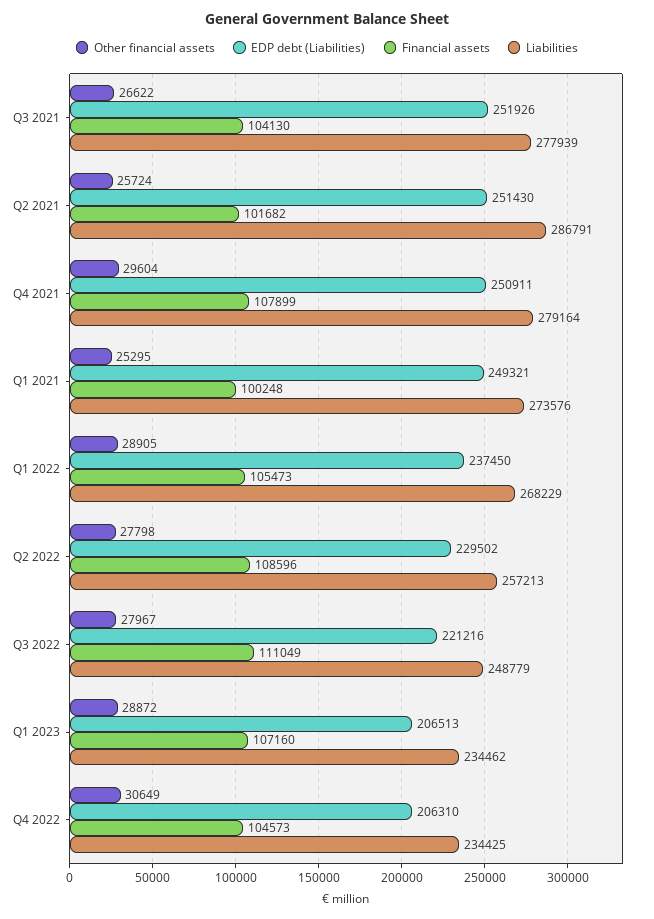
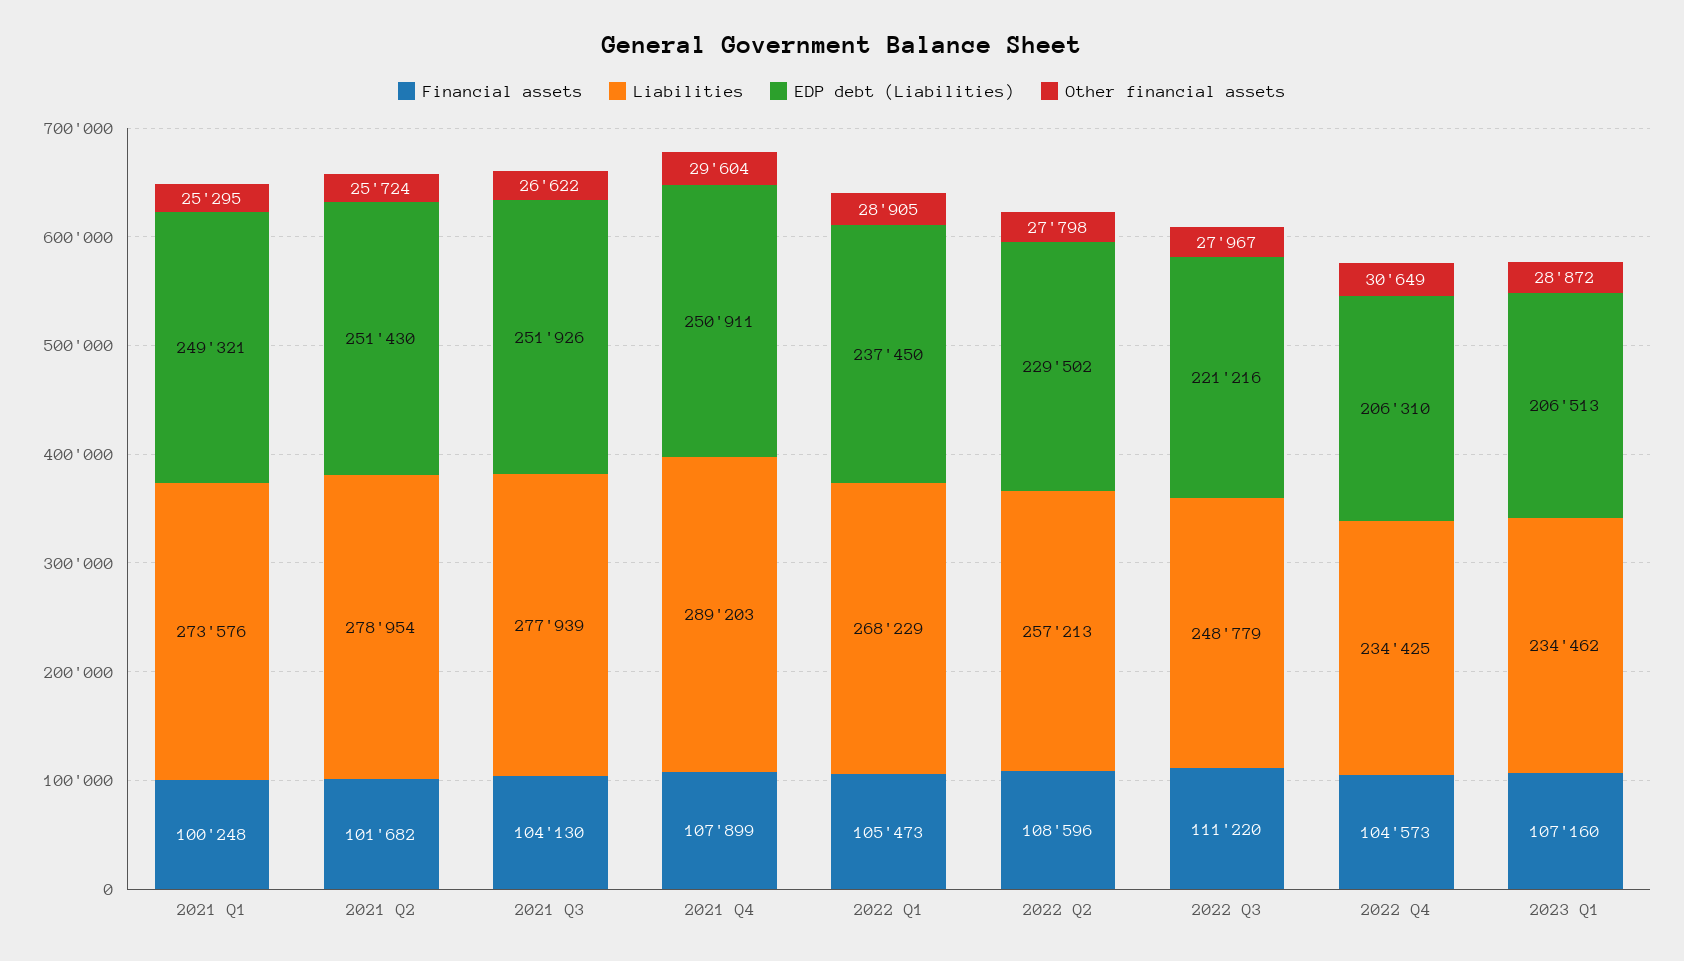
Liabilities, Q2 2021: 286791 -> 278954
Liabilities, Q4 2021: 279164 -> 289203
Financial assets, Q3 2022: 111049 -> 111220

